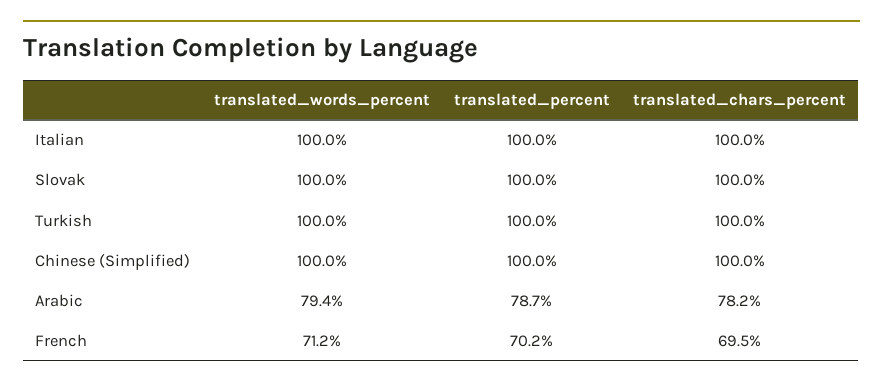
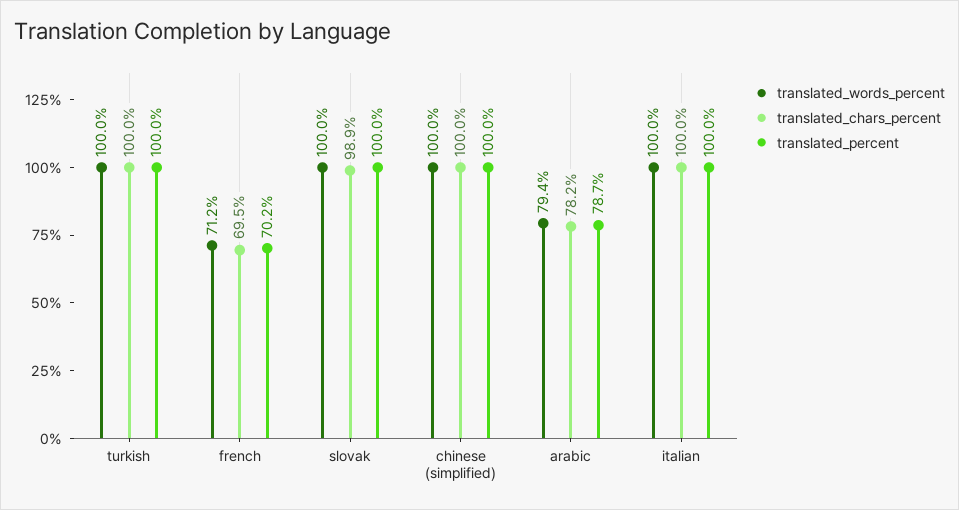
translated_chars_percent, Slovak: 100 -> 98.9

